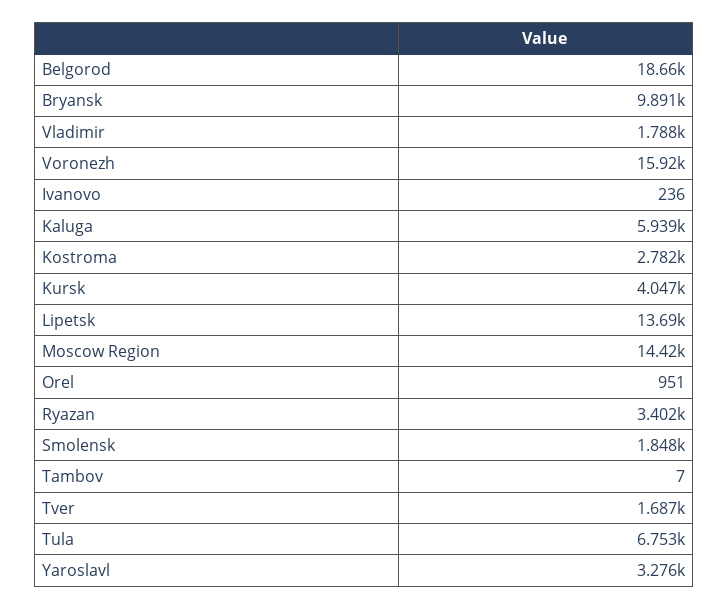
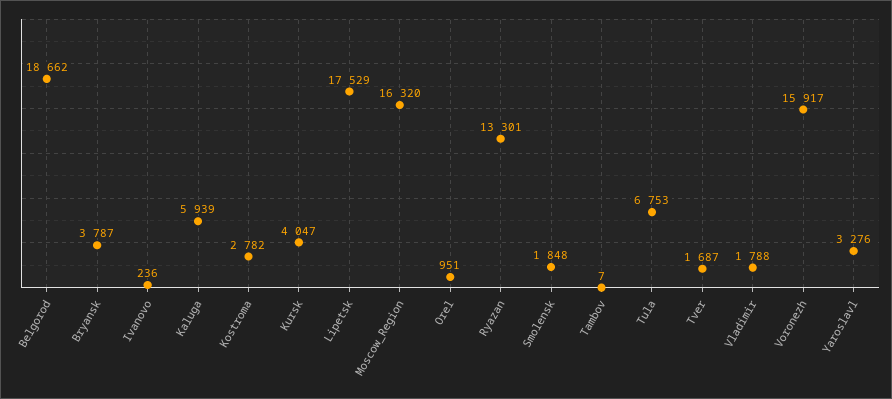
Bryansk: 9891 -> 3787
Lipetsk: 13690 -> 17529
Moscow Region: 14420 -> 16320
Ryazan: 3402 -> 13301

